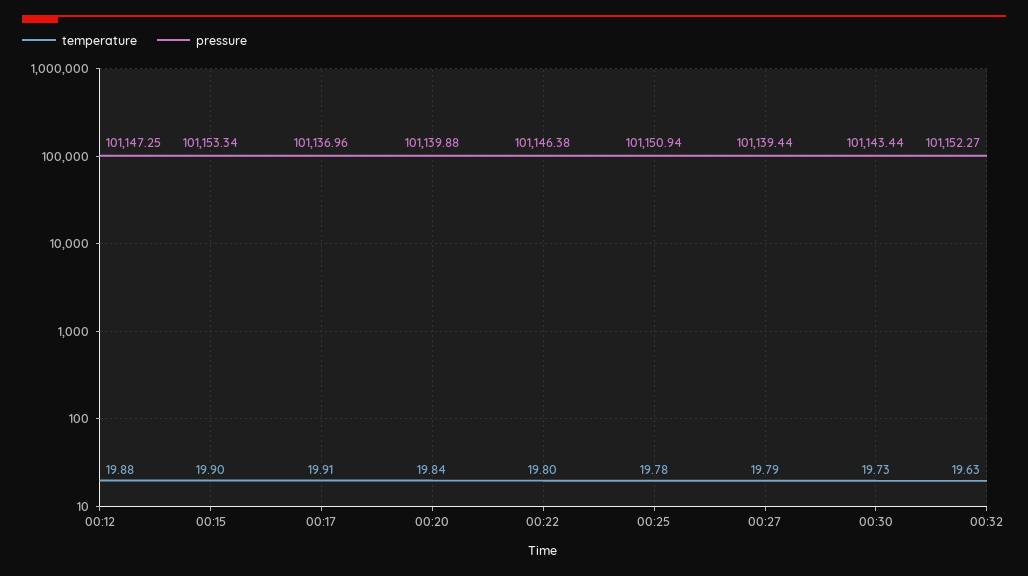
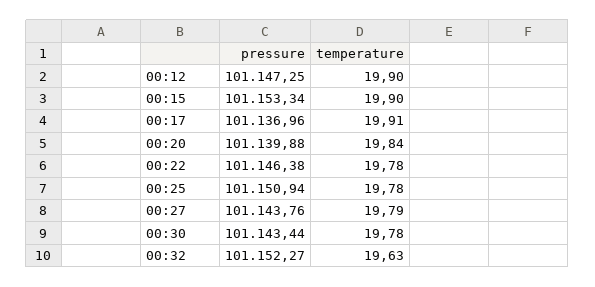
temperature, 00:12: 19.88 -> 19.9
temperature, 00:22: 19.8 -> 19.78
pressure, 00:27: 101139.44 -> 101143.76
temperature, 00:30: 19.73 -> 19.78

